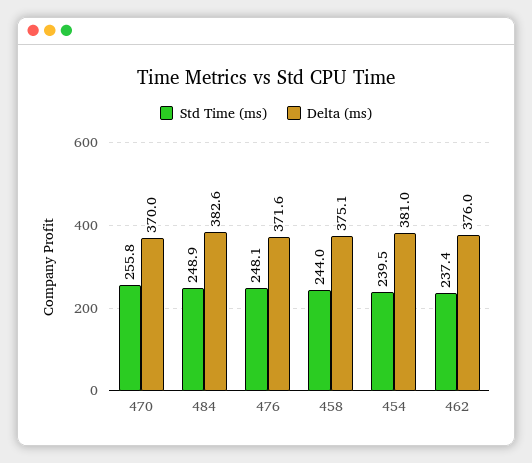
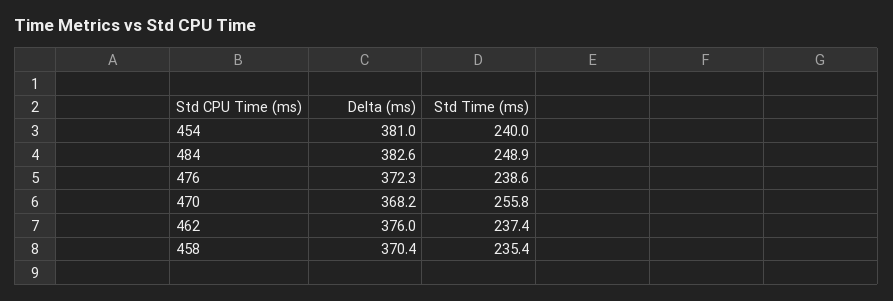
Delta (ms), 470: 370 -> 368.2
Std Time (ms), 476: 248.1 -> 238.6
Delta (ms), 476: 371.6 -> 372.3
Std Time (ms), 458: 244 -> 235.4
Delta (ms), 458: 375.1 -> 370.4
Std Time (ms), 454: 239.5 -> 240

